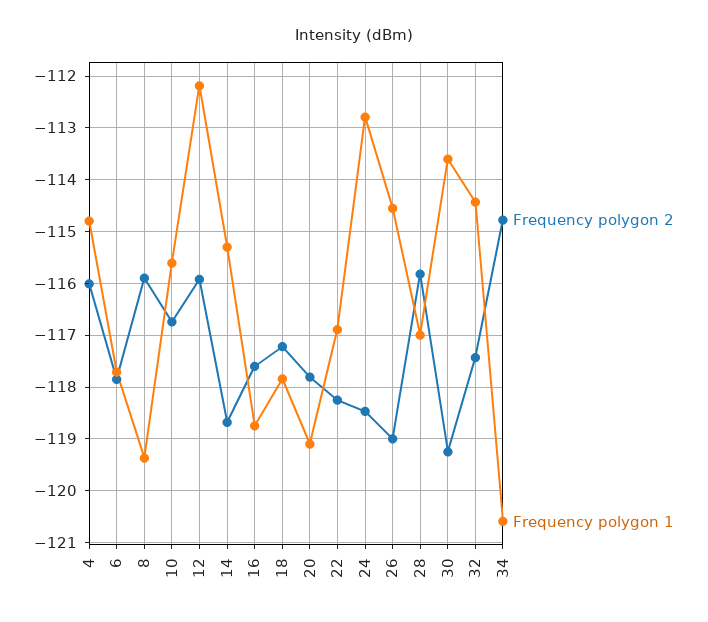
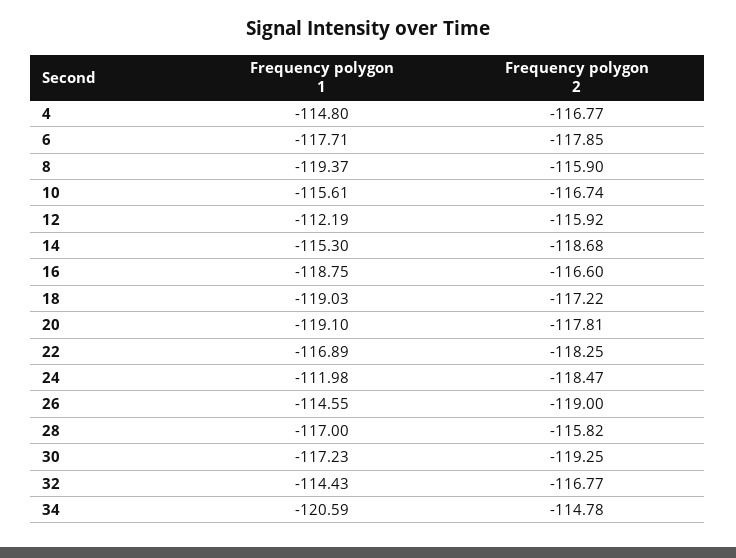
Frequency polygon 2, 4: -116 -> -116.77
Frequency polygon 2, 16: -117.6 -> -116.6
Frequency polygon 1, 18: -117.8 -> -119.03
Frequency polygon 1, 24: -112.8 -> -111.98
Frequency polygon 1, 30: -113.6 -> -117.23
Frequency polygon 2, 32: -117.4 -> -116.77

